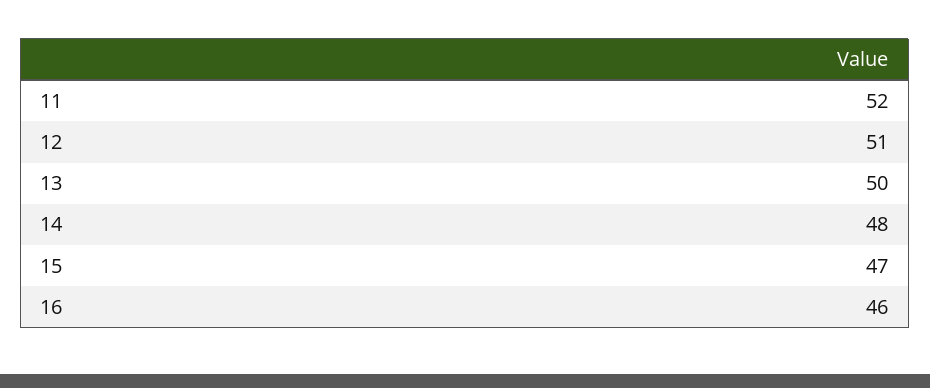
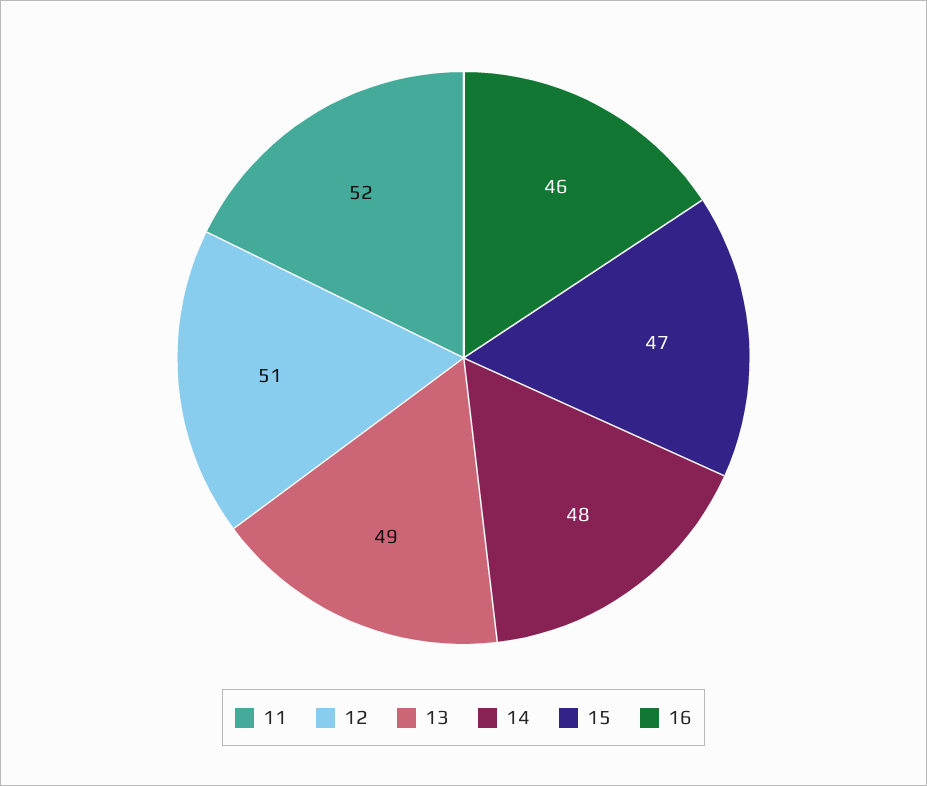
13: 50 -> 49

